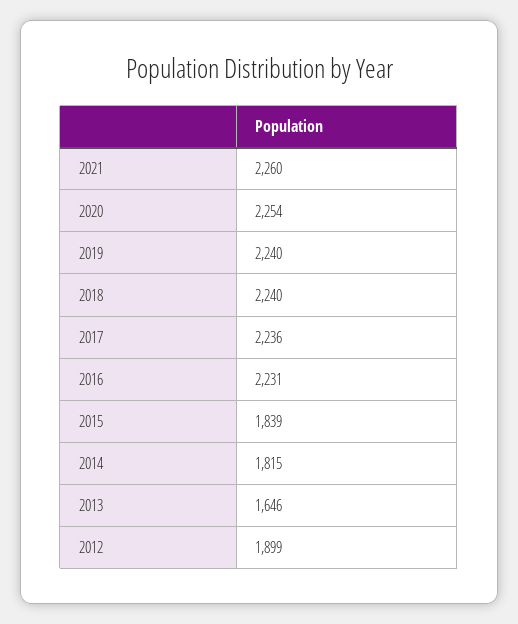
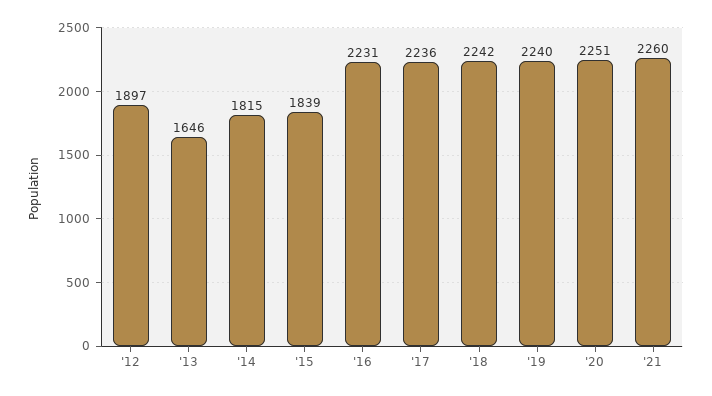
2020: 2254 -> 2251
2018: 2240 -> 2242
2012: 1899 -> 1897

